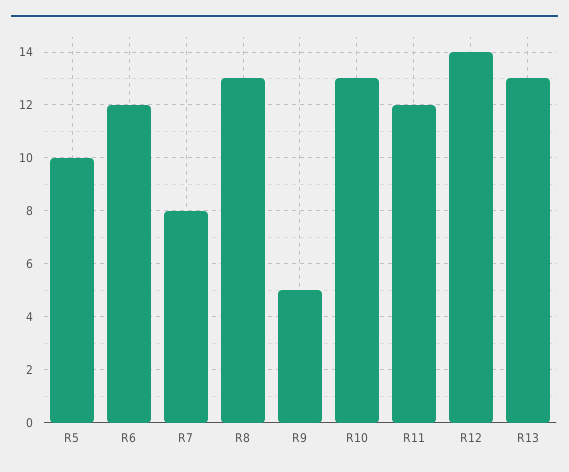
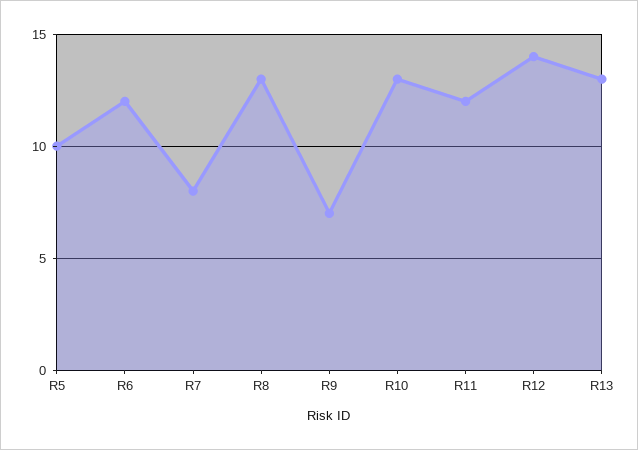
R9: 5 -> 7

